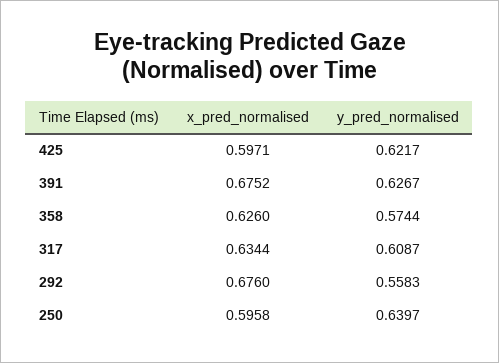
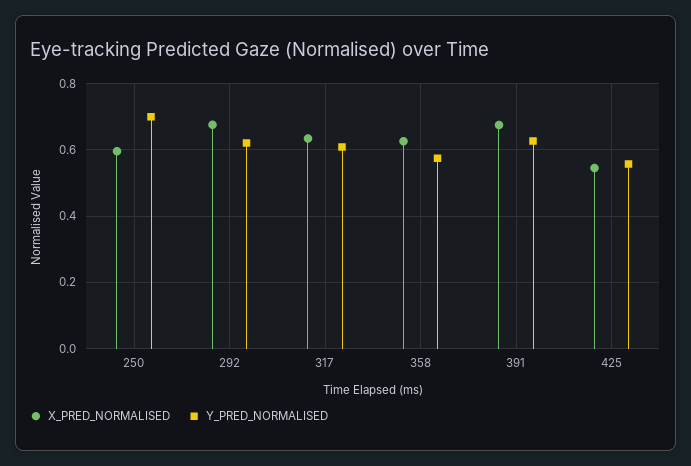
x_pred_normalised, 425: 0.5971 -> 0.54
y_pred_normalised, 425: 0.6217 -> 0.56
y_pred_normalised, 292: 0.5583 -> 0.62
y_pred_normalised, 250: 0.6397 -> 0.7

